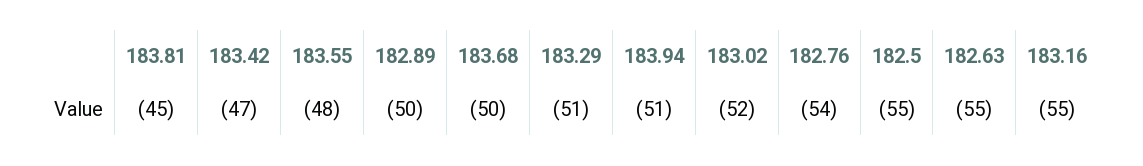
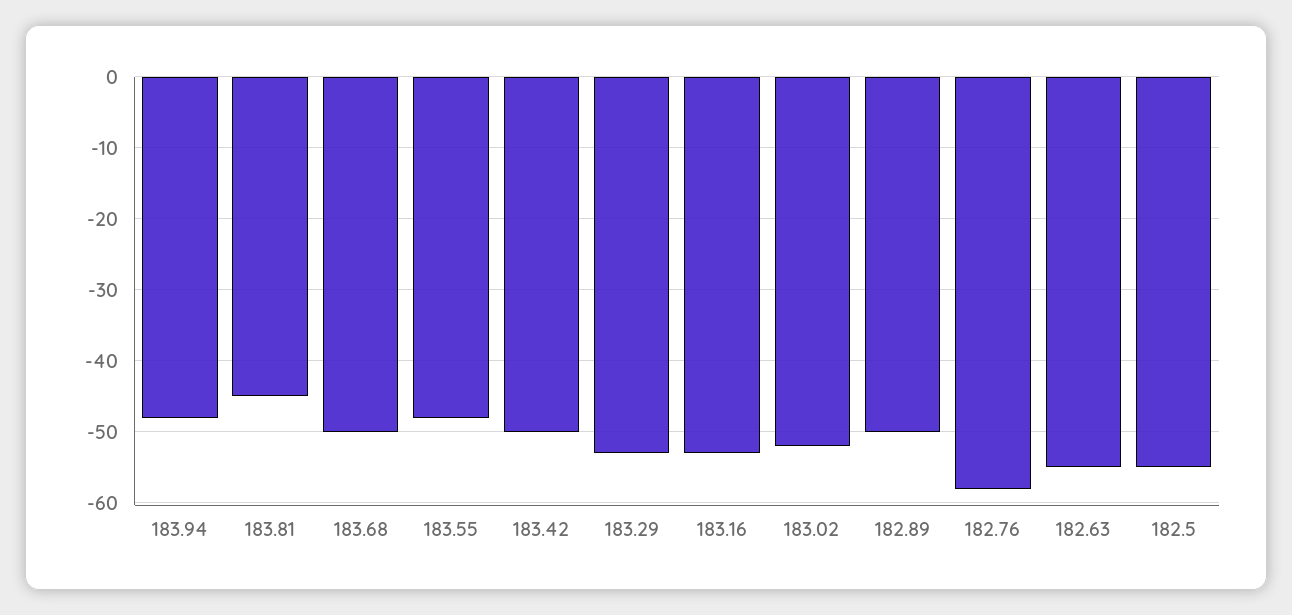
183.42: -47 -> -50
183.29: -51 -> -53
183.94: -51 -> -48
182.76: -54 -> -58
183.16: -55 -> -53

